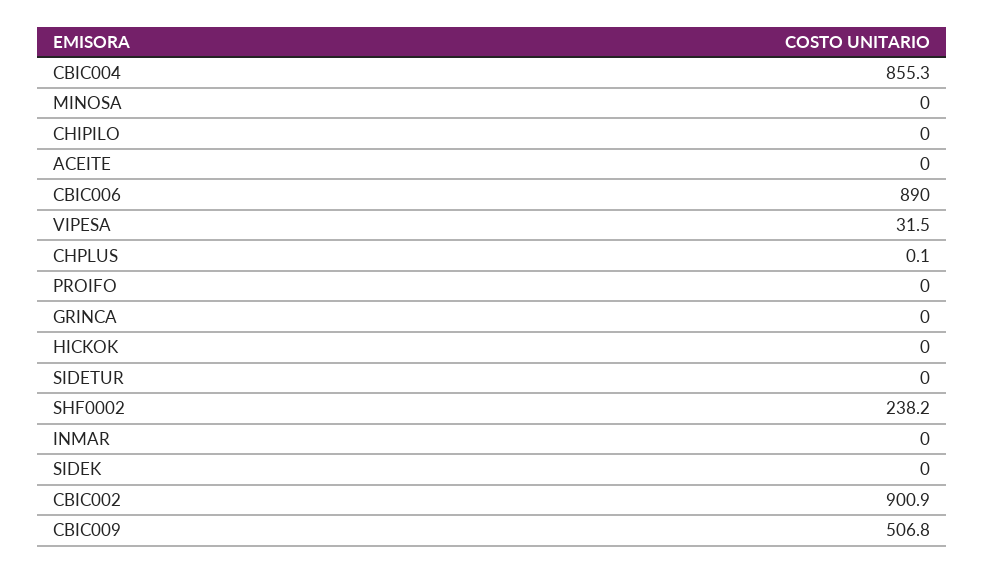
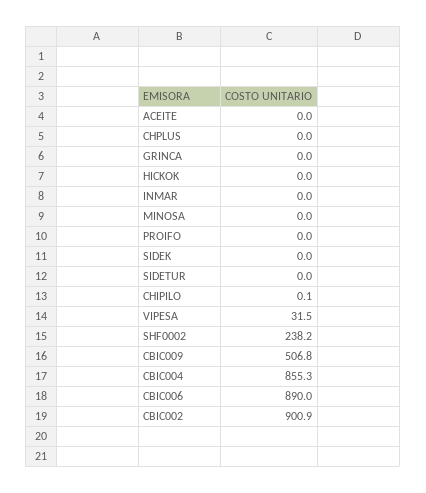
CHIPILO: 0 -> 0.1
CHPLUS: 0.1 -> 0

